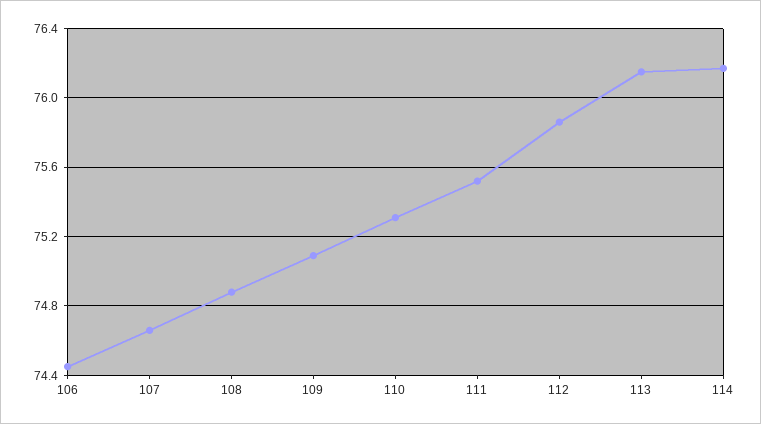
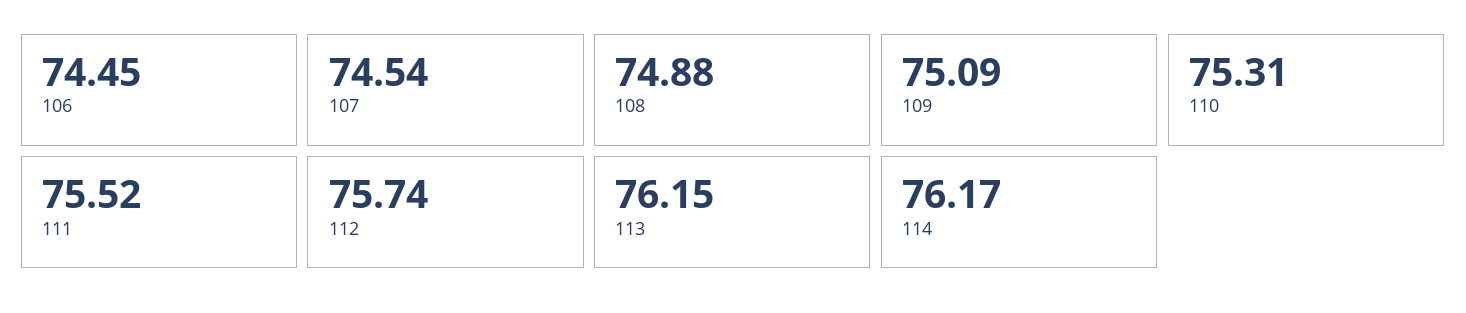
107: 74.65 -> 74.54
112: 75.85 -> 75.74

